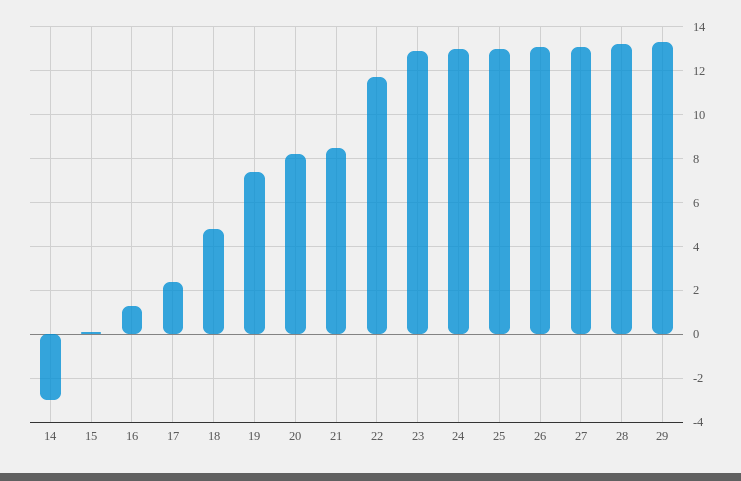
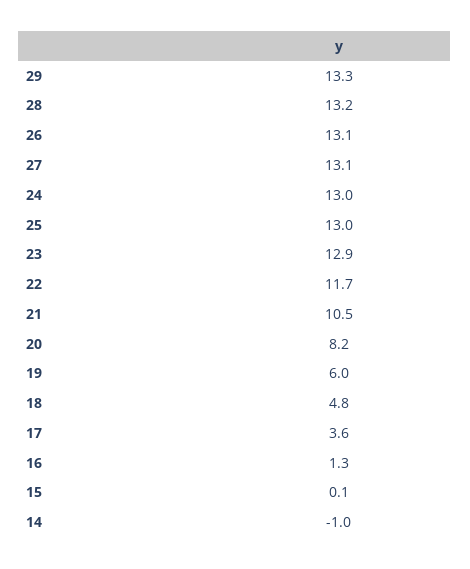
14: -3 -> -1
17: 2.5 -> 3.6
19: 7.5 -> 6
21: 8.5 -> 10.5

